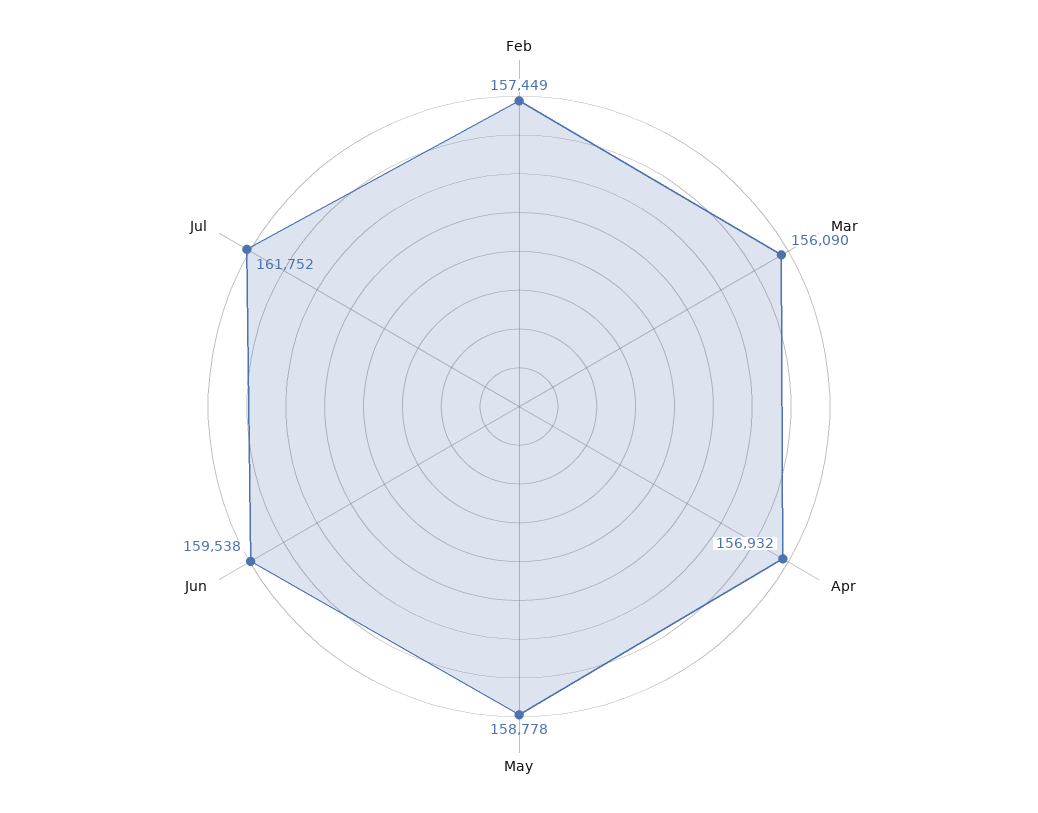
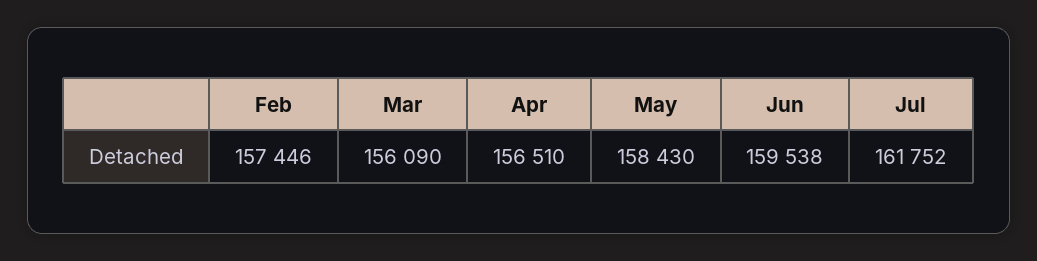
Feb: 157449 -> 157446
Apr: 156932 -> 156510
May: 158778 -> 158430

